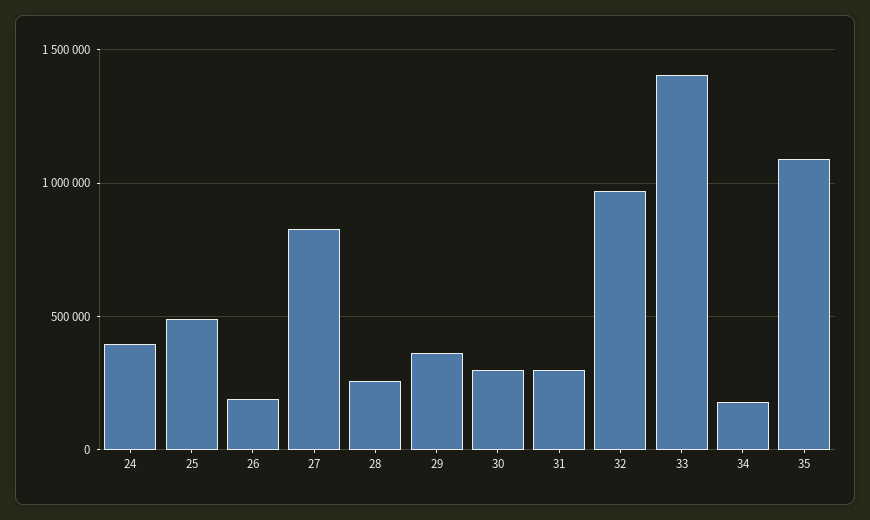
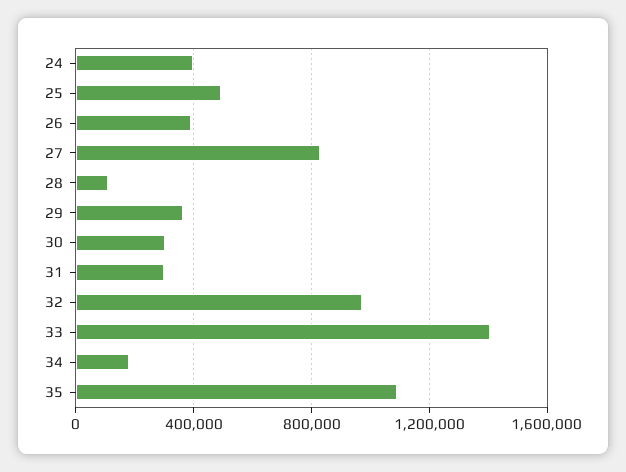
26: 200000 -> 400000
28: 250000 -> 100000

